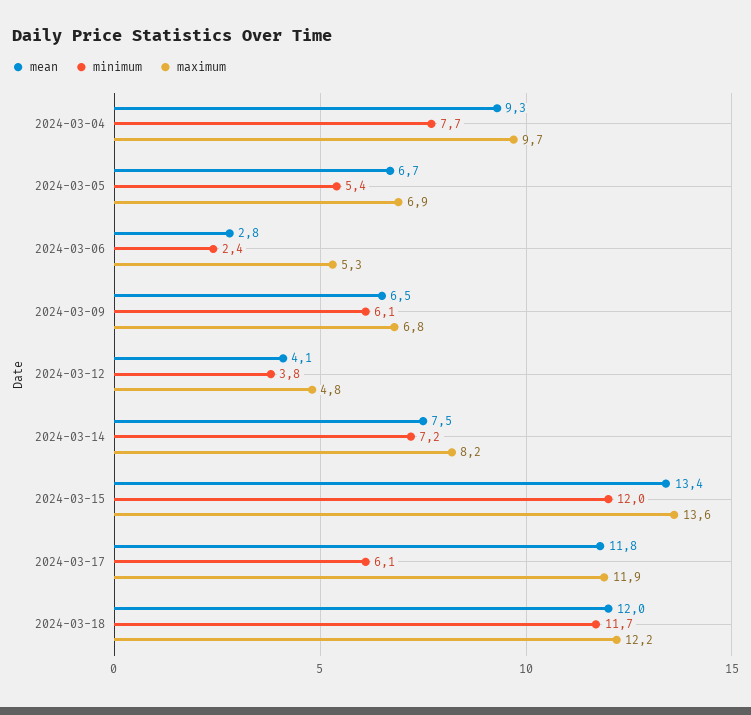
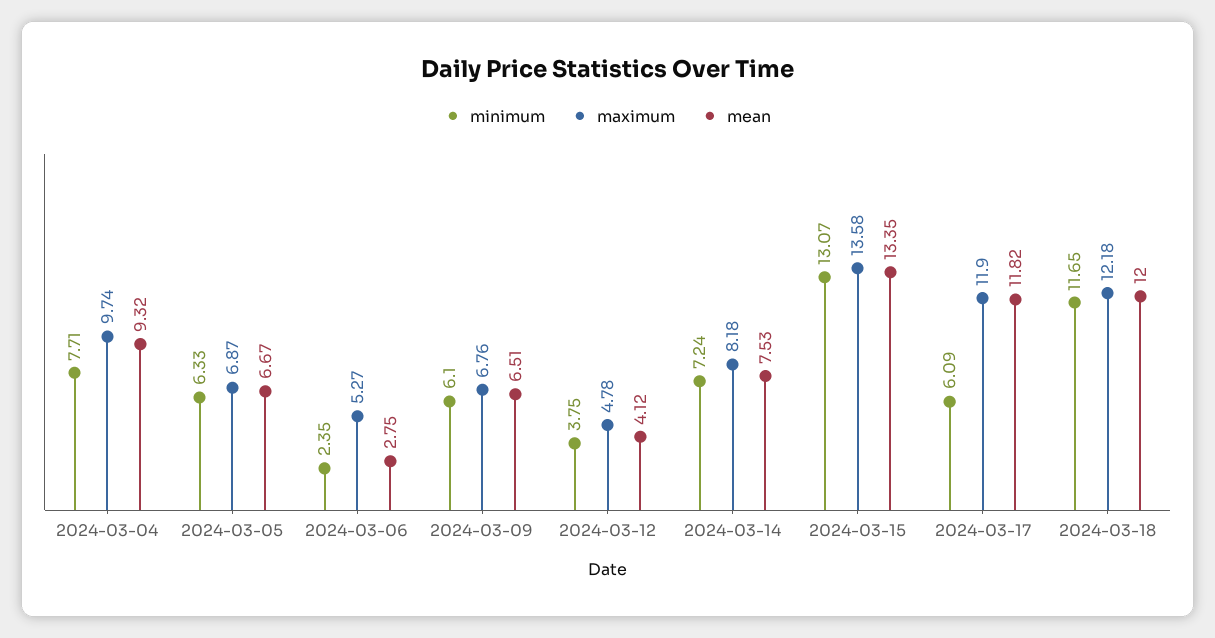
minimum, 2024-03-05: 5.4 -> 6.33
minimum, 2024-03-15: 12 -> 13.07

